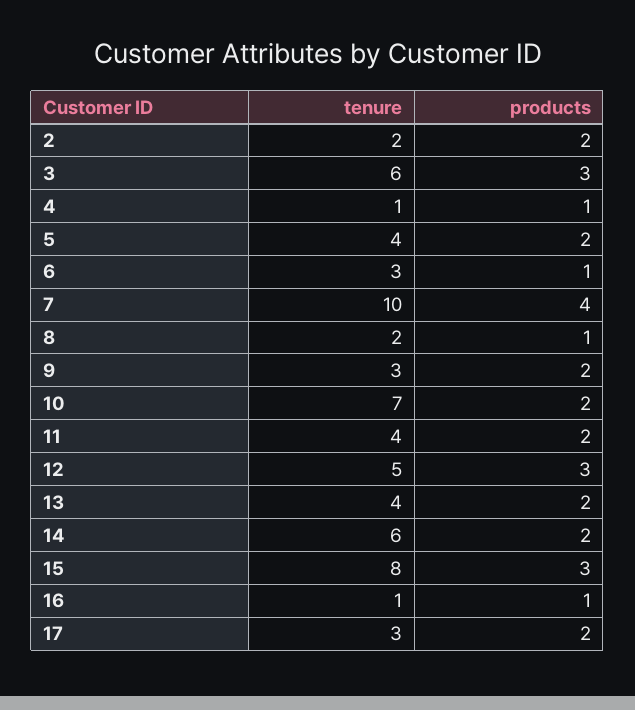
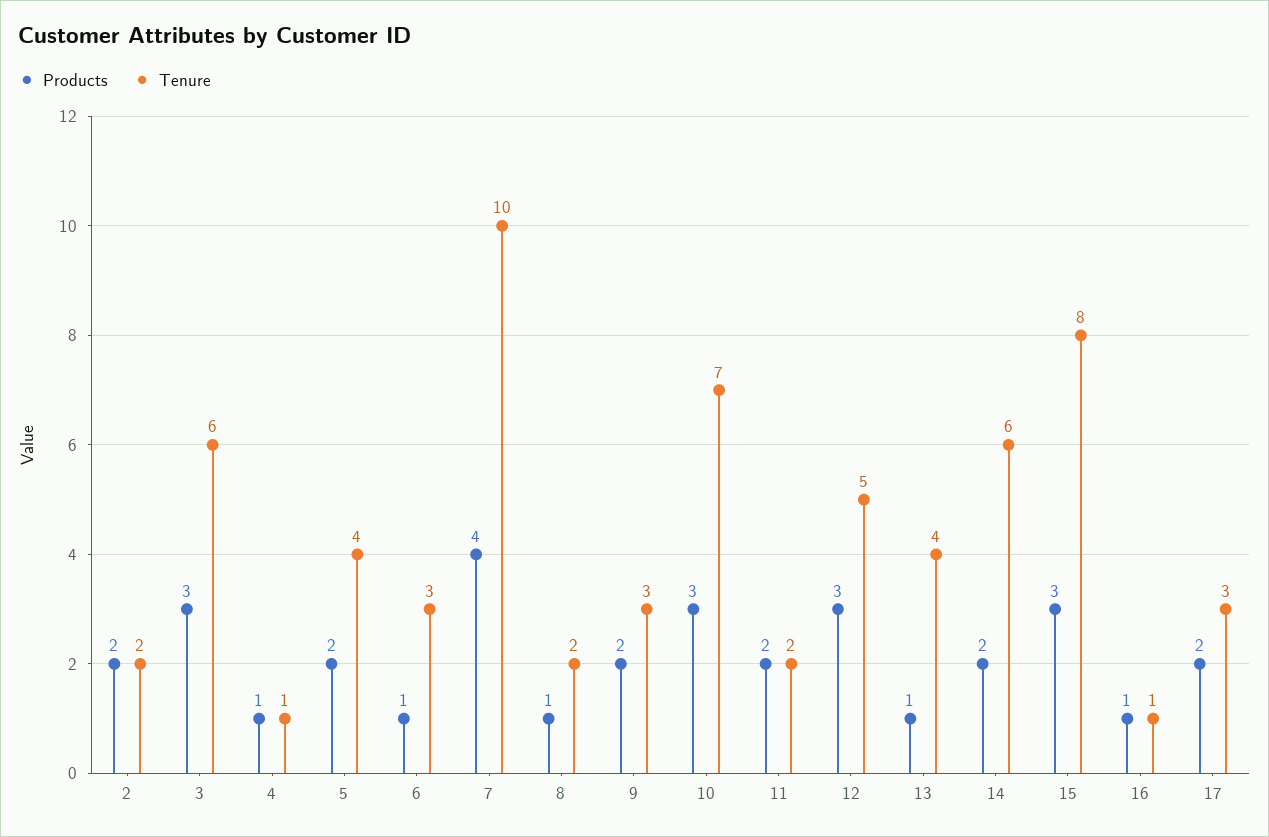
products, 10: 2 -> 3
tenure, 11: 4 -> 2
products, 13: 2 -> 1

